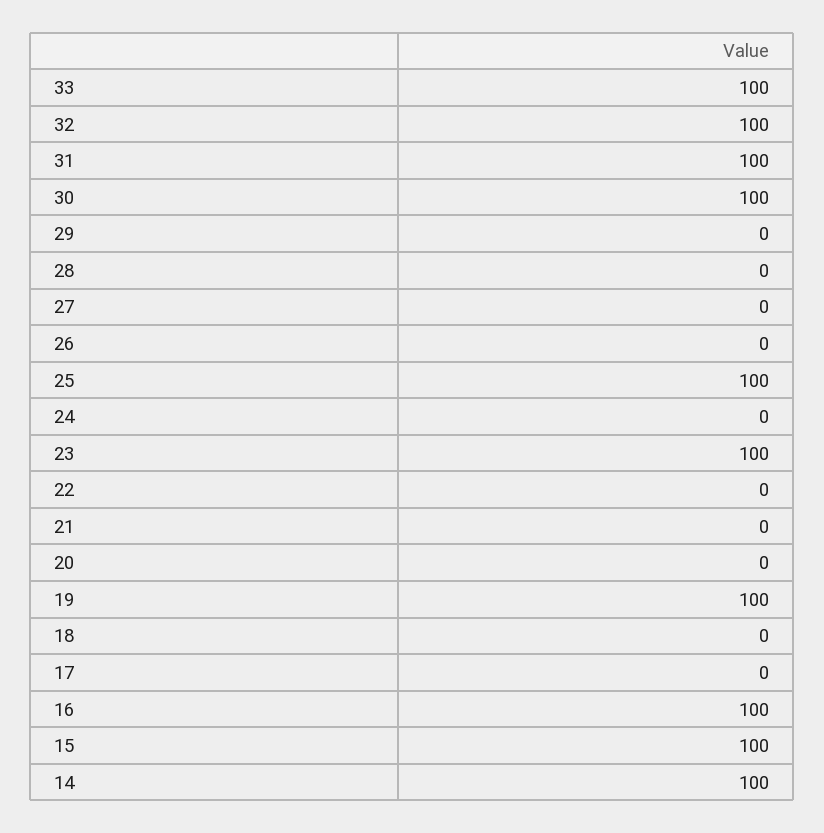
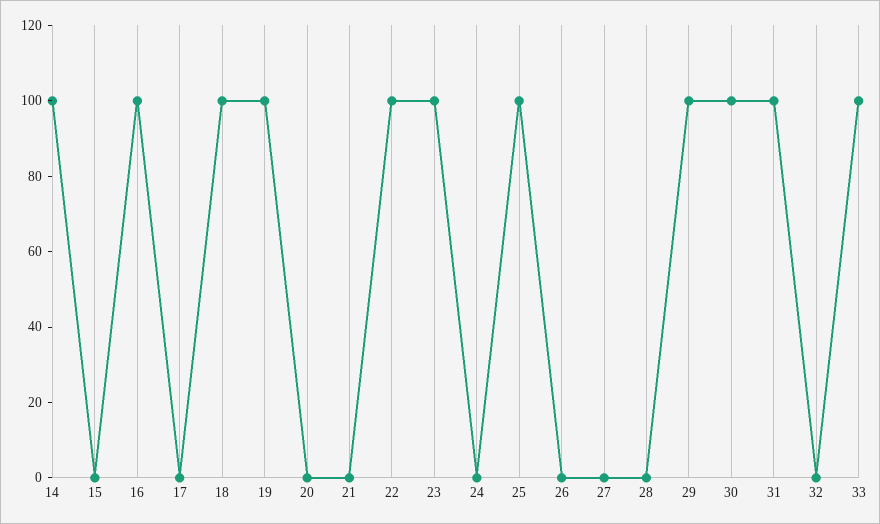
32: 100 -> 0
29: 0 -> 100
22: 0 -> 100
18: 0 -> 100
15: 100 -> 0

